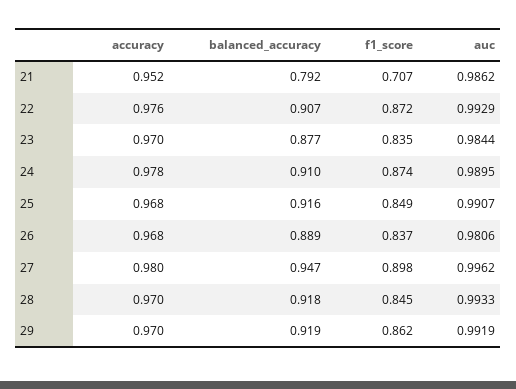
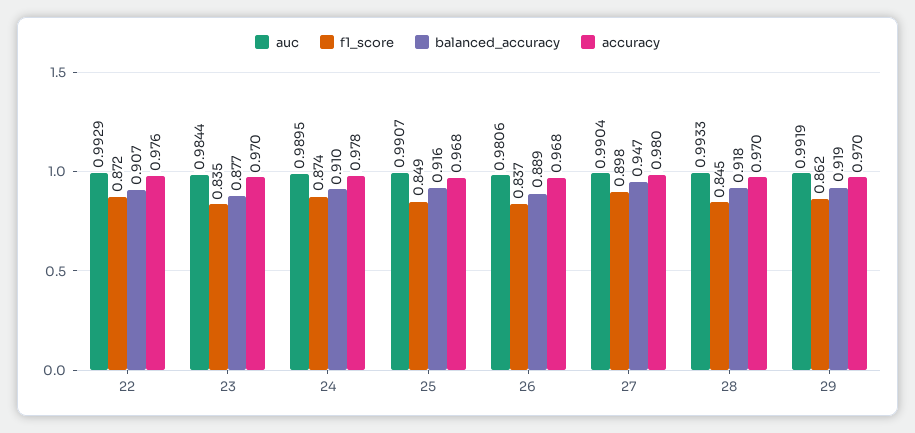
accuracy, 21: 0.952 -> none
balanced_accuracy, 21: 0.792 -> none
f1_score, 21: 0.707 -> none
auc, 21: 0.9862 -> none
auc, 27: 0.9962 -> 0.9904

